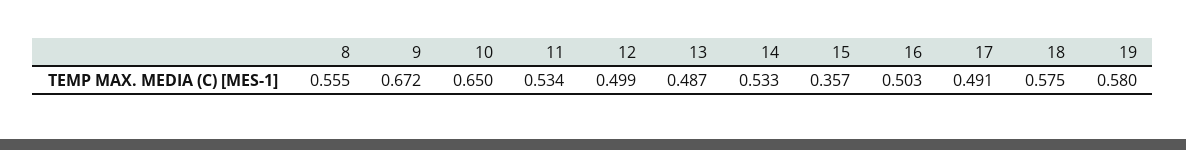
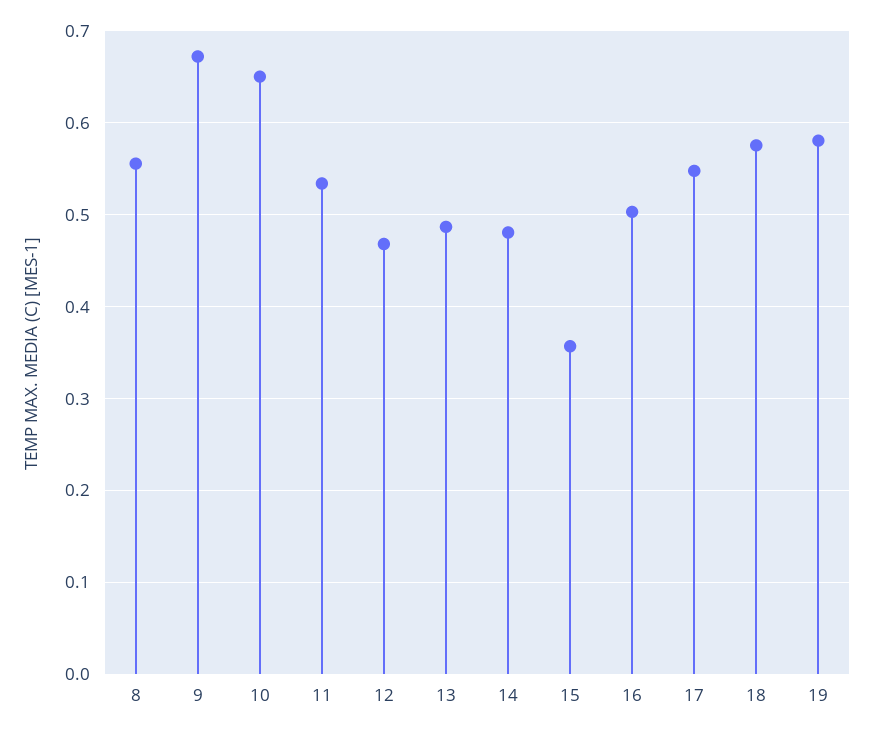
12: 0.499 -> 0.47
14: 0.533 -> 0.48
17: 0.491 -> 0.55

